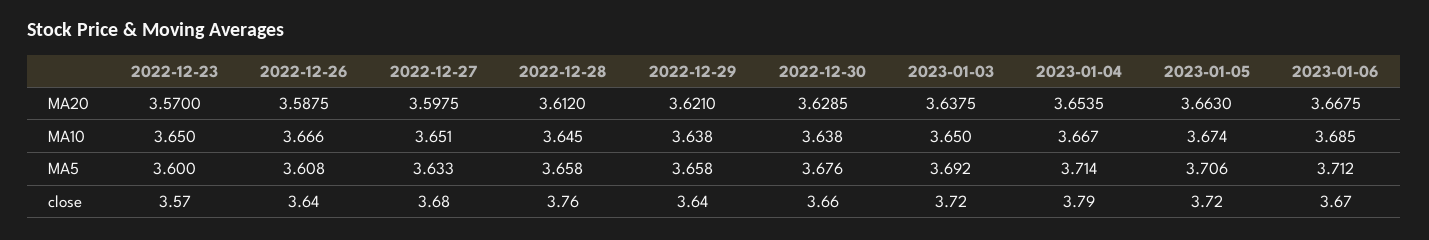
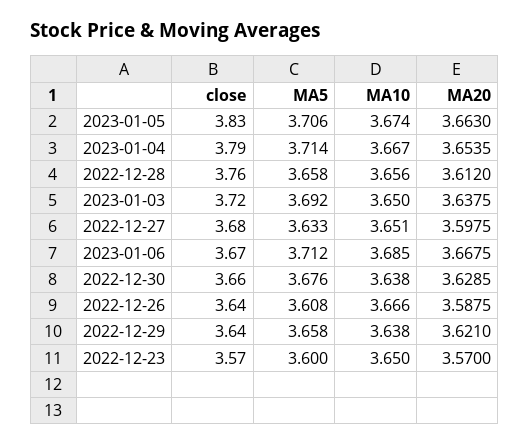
2022-12-28, MA10: 3.645 -> 3.656
2023-01-05, close: 3.72 -> 3.83

